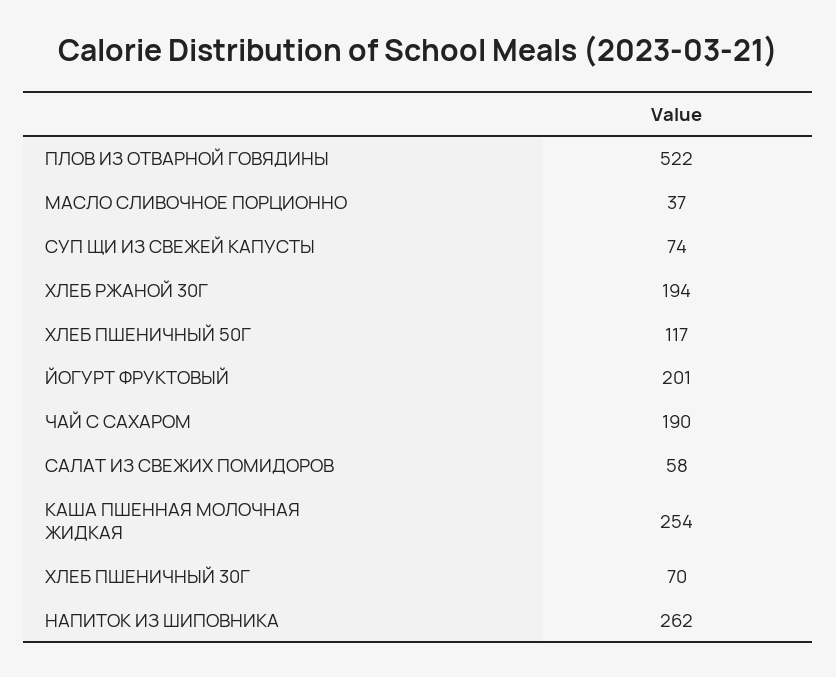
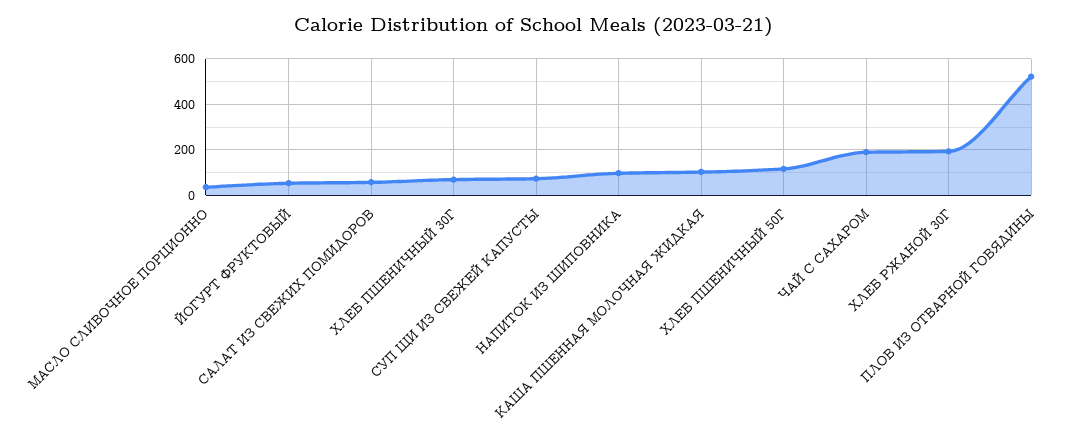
ЙОГУРТ ФРУКТОВЫЙ: 201 -> 50
КАША ПШЕННАЯ МОЛОЧНАЯ ЖИДКАЯ: 254 -> 100
НАПИТОК ИЗ ШИПОВНИКА: 262 -> 100

